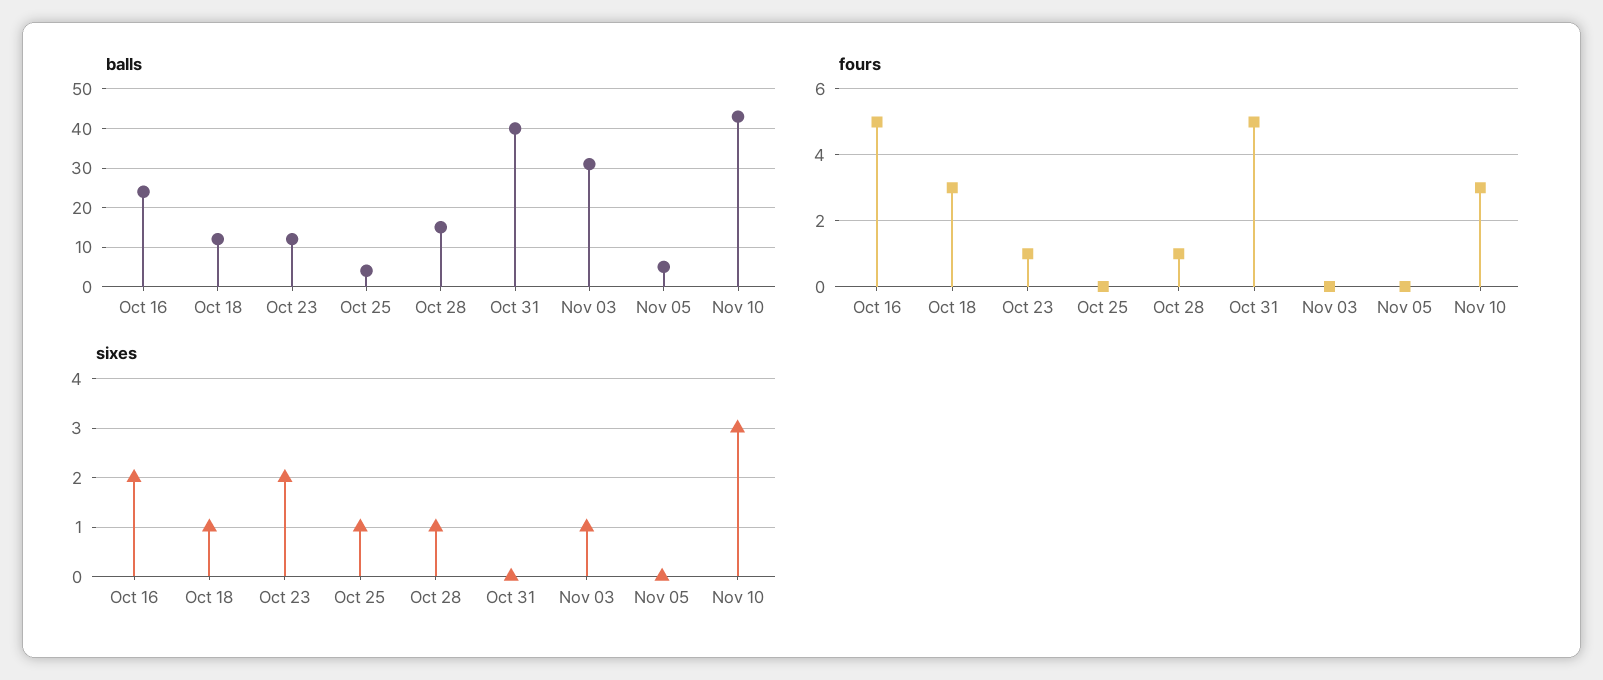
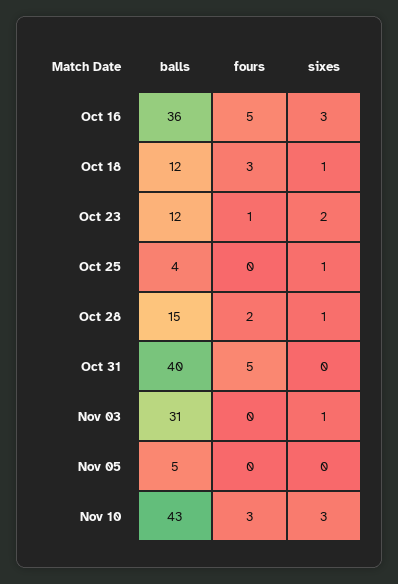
balls, Oct 16: 25 -> 36
fours, Oct 28: 1 -> 2
sixes, Oct 16: 2 -> 3

